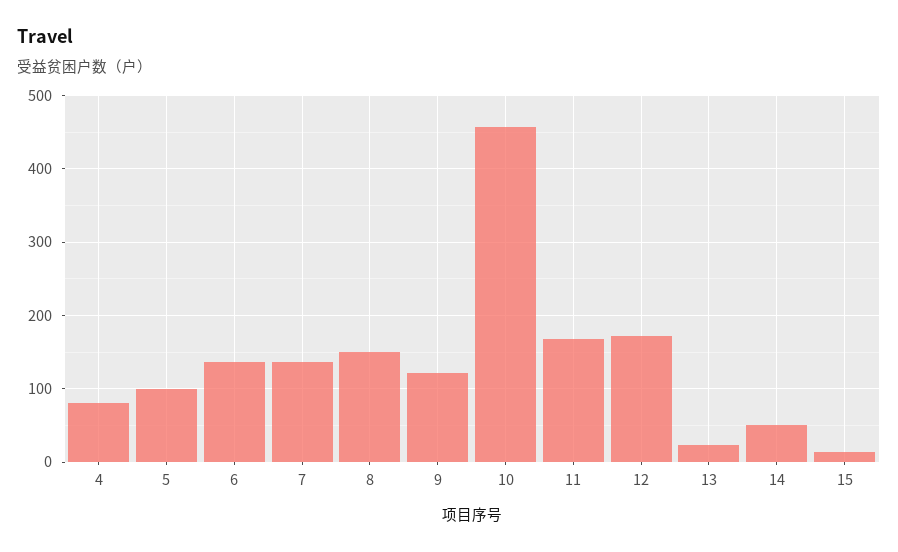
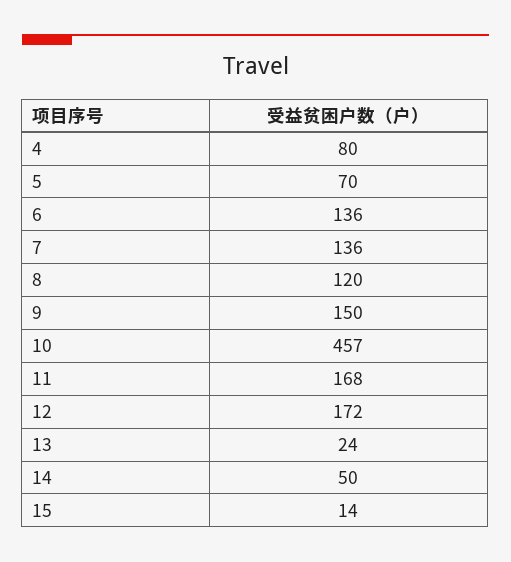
5: 100 -> 70
8: 150 -> 120
9: 120 -> 150

